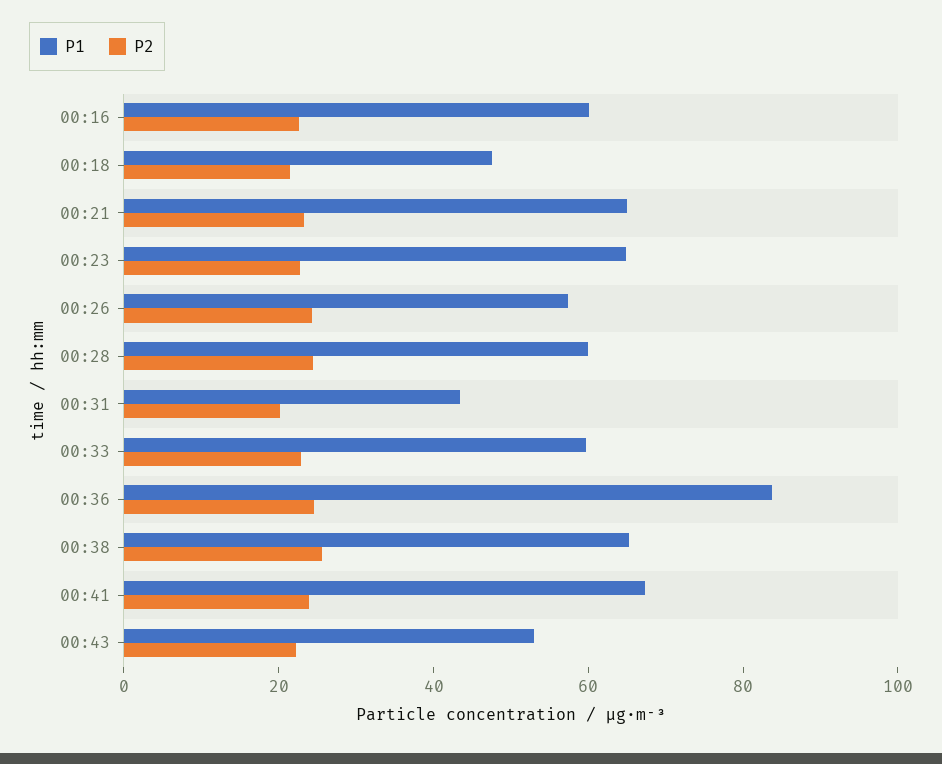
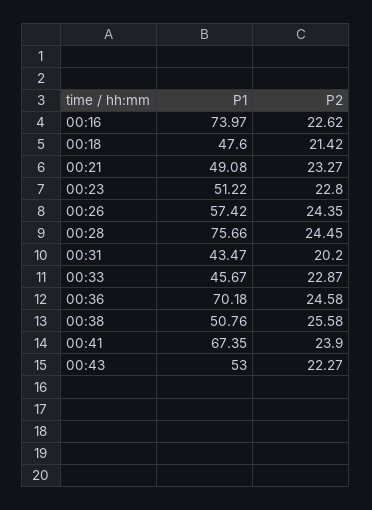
P1, 00:16: 60 -> 73.97
P1, 00:21: 65 -> 49.08
P1, 00:23: 65 -> 51.22
P1, 00:28: 60 -> 75.66
P1, 00:33: 60 -> 45.67
P1, 00:36: 85 -> 70.18
P1, 00:38: 65 -> 50.76

